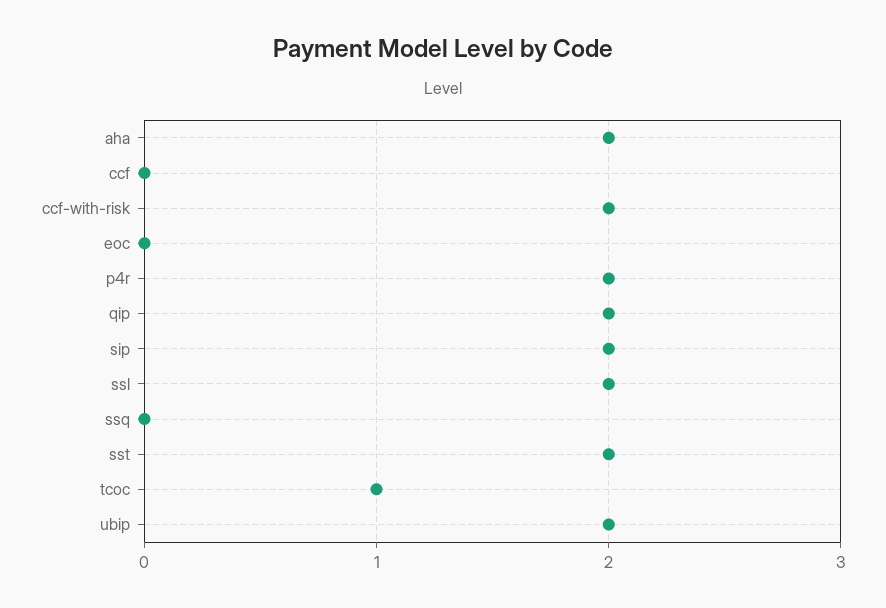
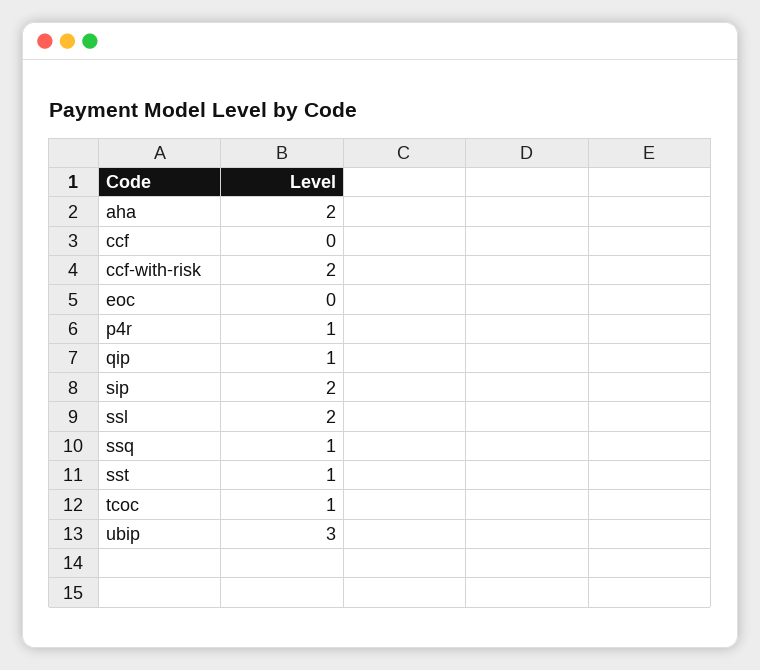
p4r: 2 -> 1
qip: 2 -> 1
ssq: 0 -> 1
sst: 2 -> 1
ubip: 2 -> 3

